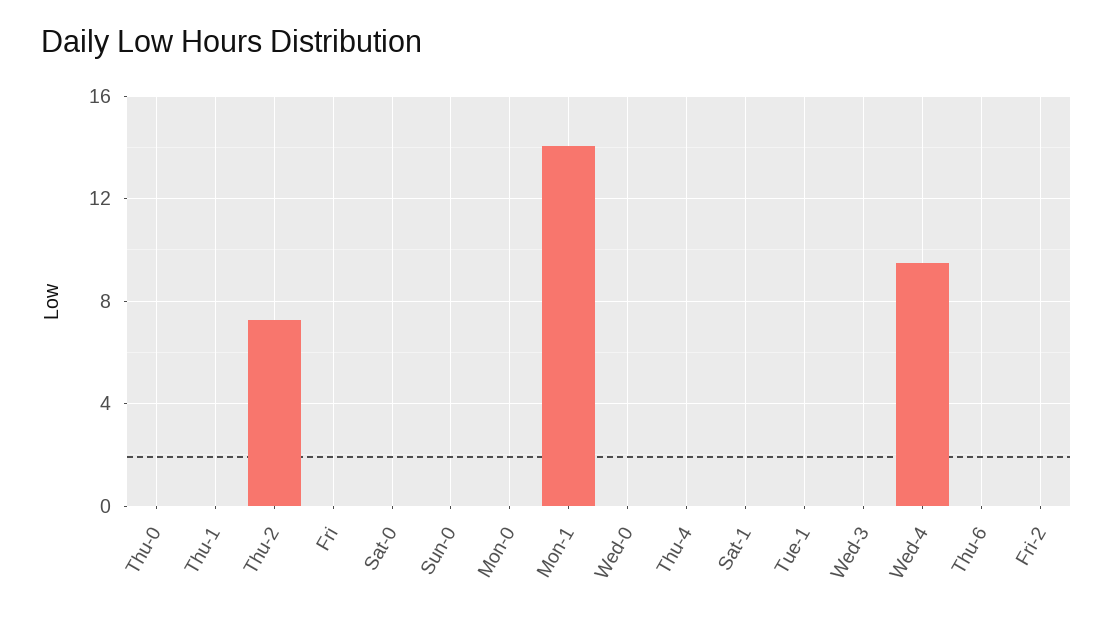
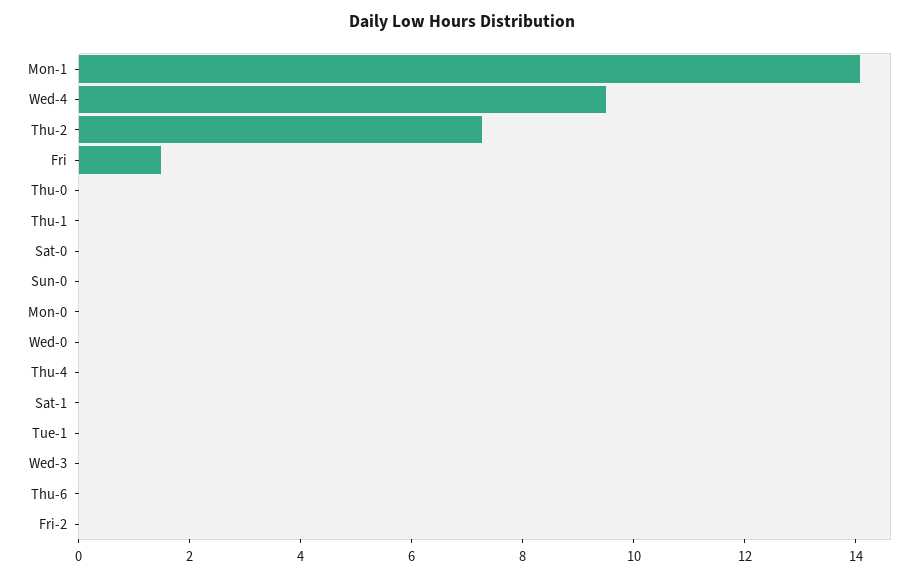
Fri: 0 -> 1.5

